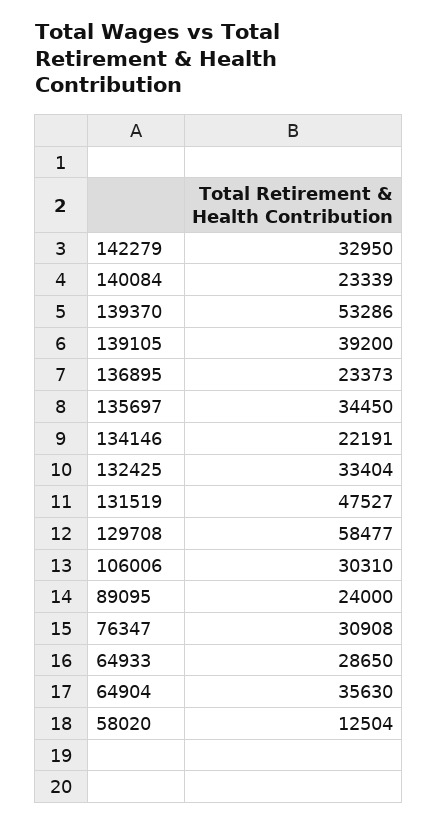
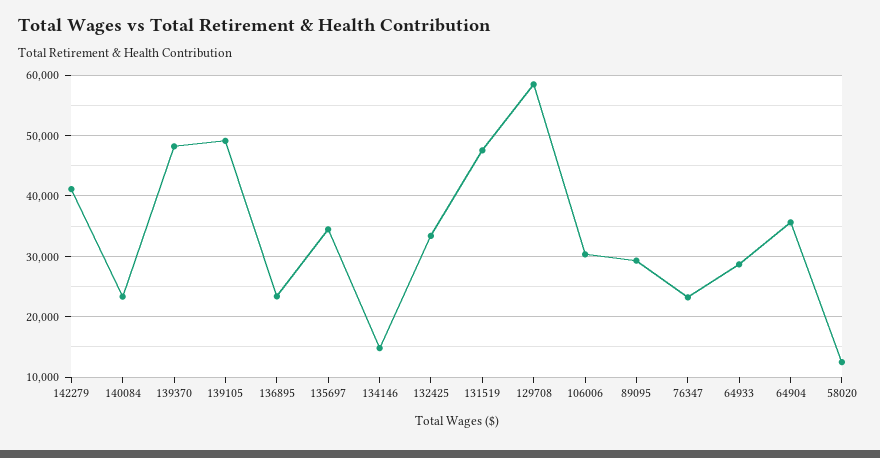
142279: 32950 -> 41000
139370: 53286 -> 48000
139105: 39200 -> 49000
134146: 22191 -> 15000
89095: 24000 -> 29000
76347: 30908 -> 23000

